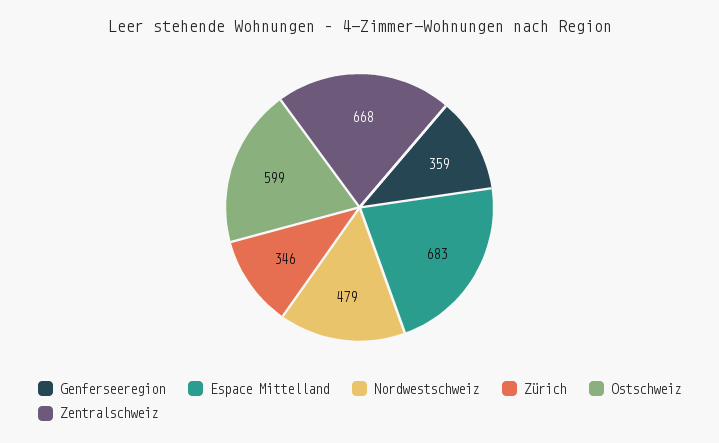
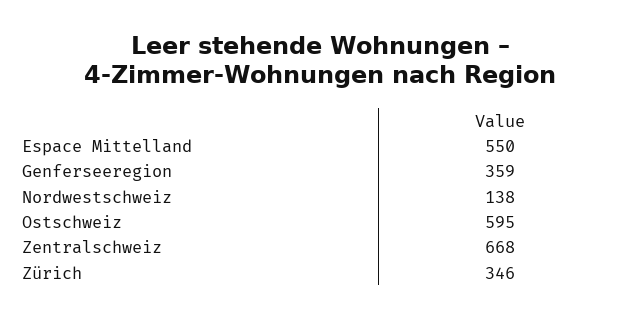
Espace Mittelland: 683 -> 550
Nordwestschweiz: 479 -> 138
Ostschweiz: 599 -> 595

